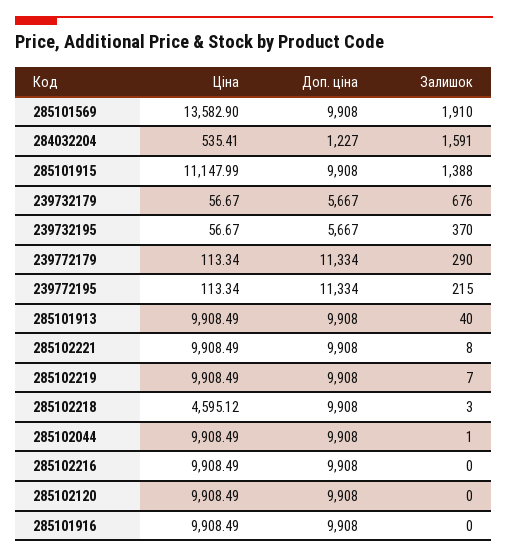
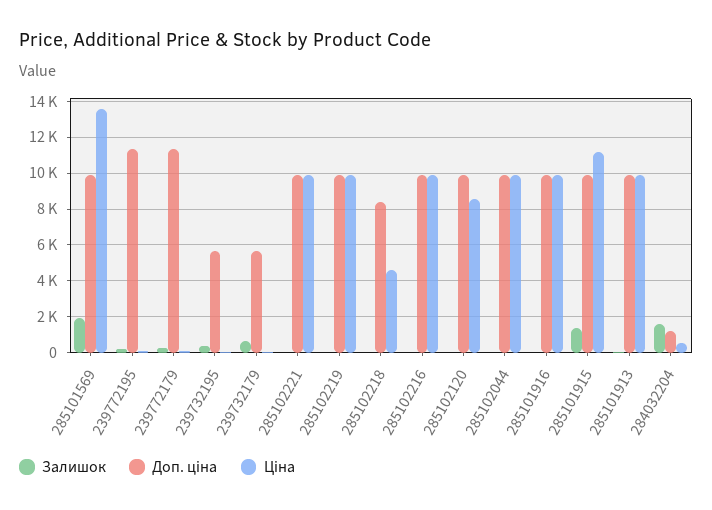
Доп. ціна, 285102218: 9908 -> 8500
Ціна, 285102120: 9908.49 -> 8500

